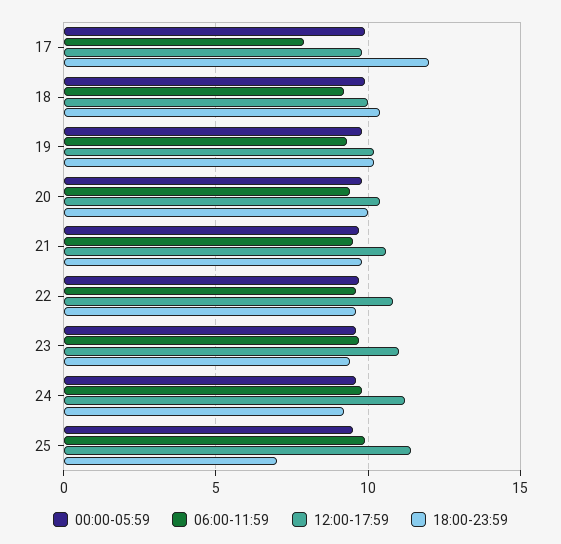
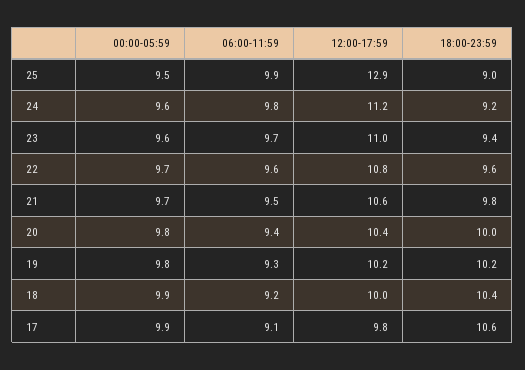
06:00-11:59, 17: 8 -> 9.1
18:00-23:59, 17: 12 -> 10.6
12:00-17:59, 25: 11.5 -> 12.9
18:00-23:59, 25: 7 -> 9

